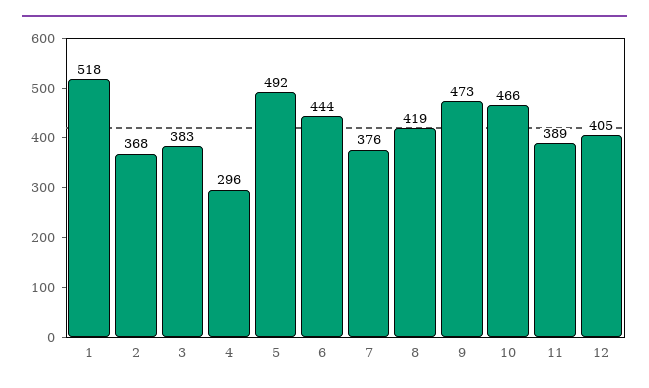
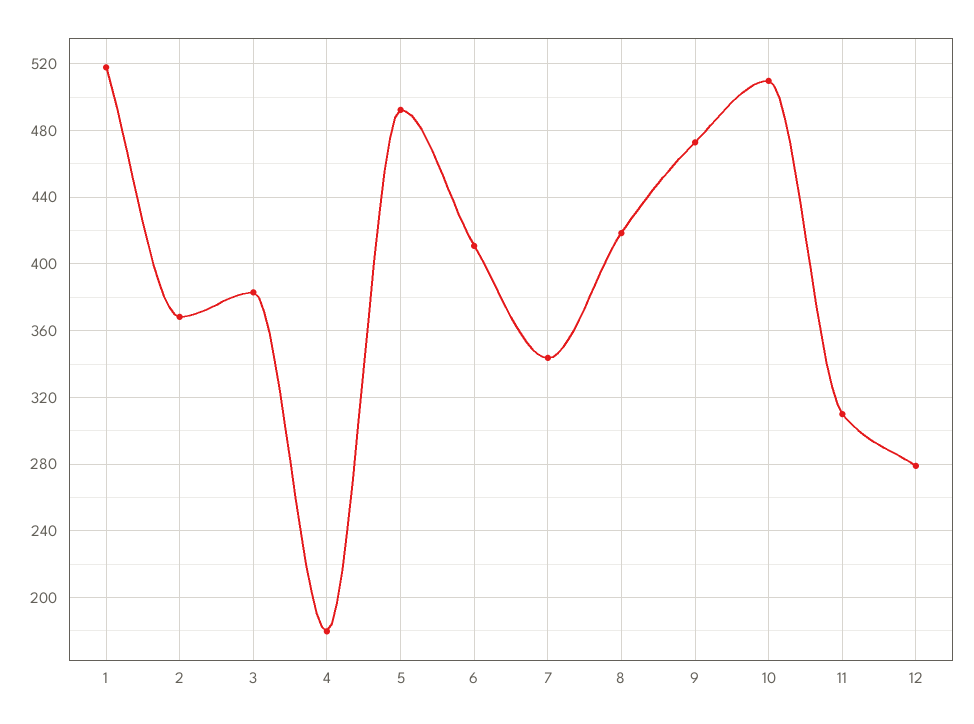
4: 296 -> 180
6: 444 -> 410
7: 376 -> 345
10: 466 -> 510
11: 389 -> 310
12: 405 -> 280

